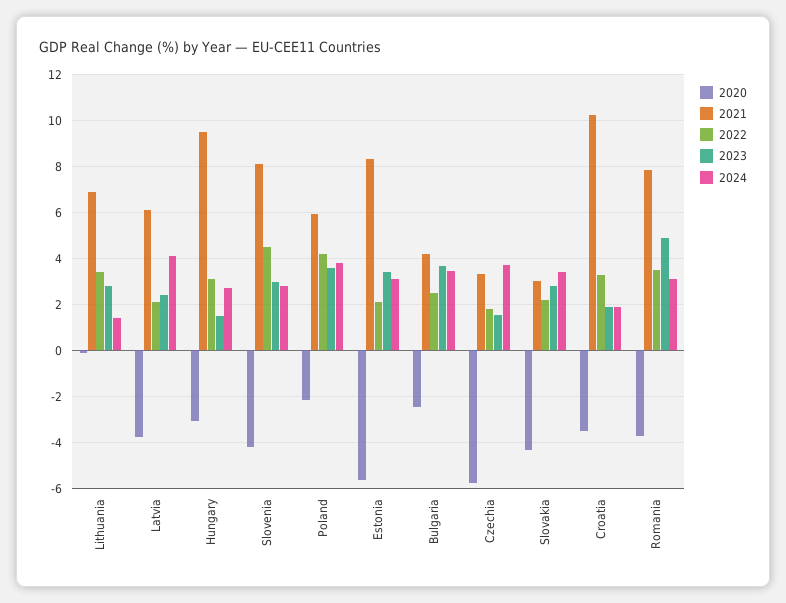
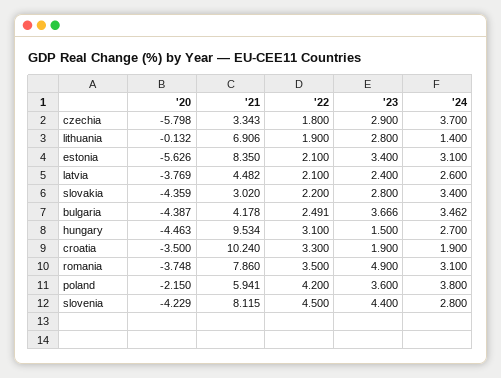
2022, Lithuania: 3.5 -> 1.9
2021, Latvia: 6 -> 4.482
2024, Latvia: 4 -> 2.6
2020, Hungary: -3 -> -4.463
2023, Slovenia: 3 -> 4.4
2020, Bulgaria: -2.5 -> -4.387
2023, Czechia: 1.5 -> 2.9

